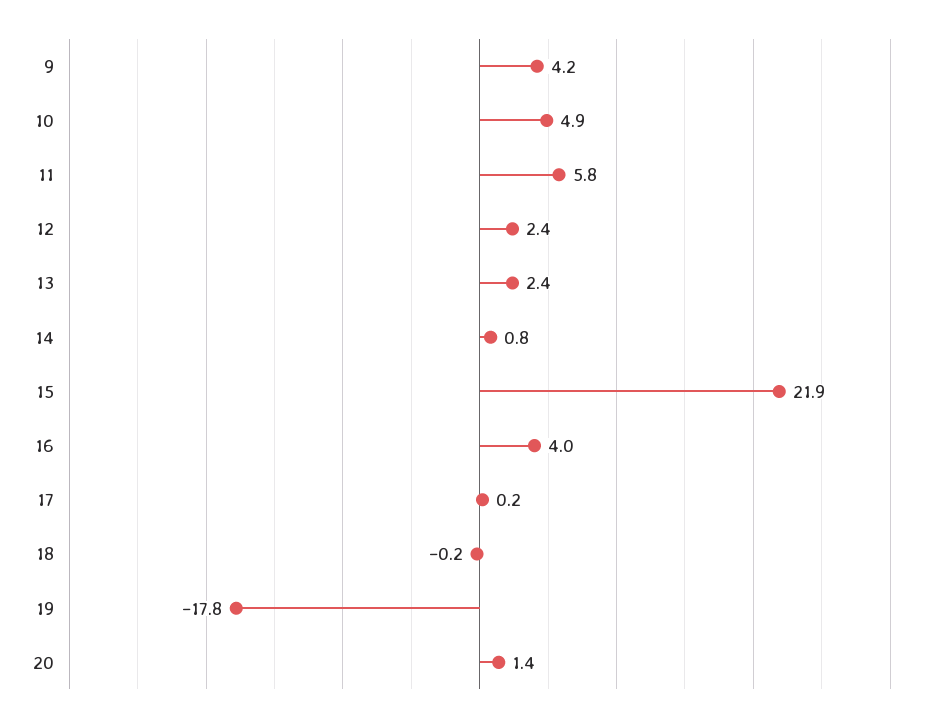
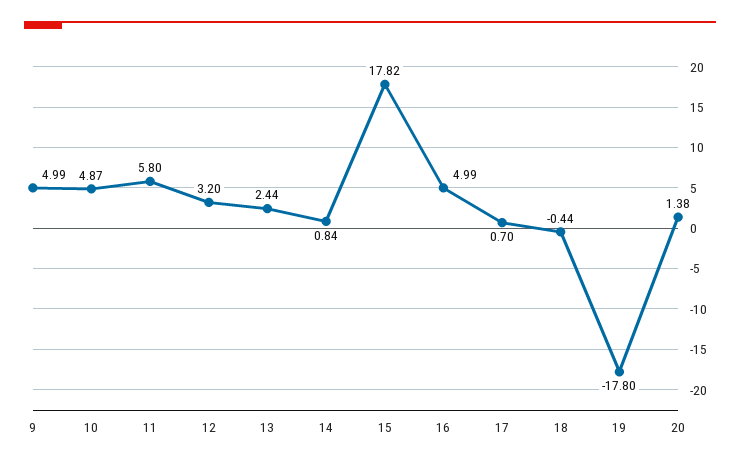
9: 4.2 -> 4.99
12: 2.4 -> 3.2
15: 21.9 -> 17.82
16: 4 -> 4.99
17: 0.2 -> 0.7
18: -0.2 -> -0.44

